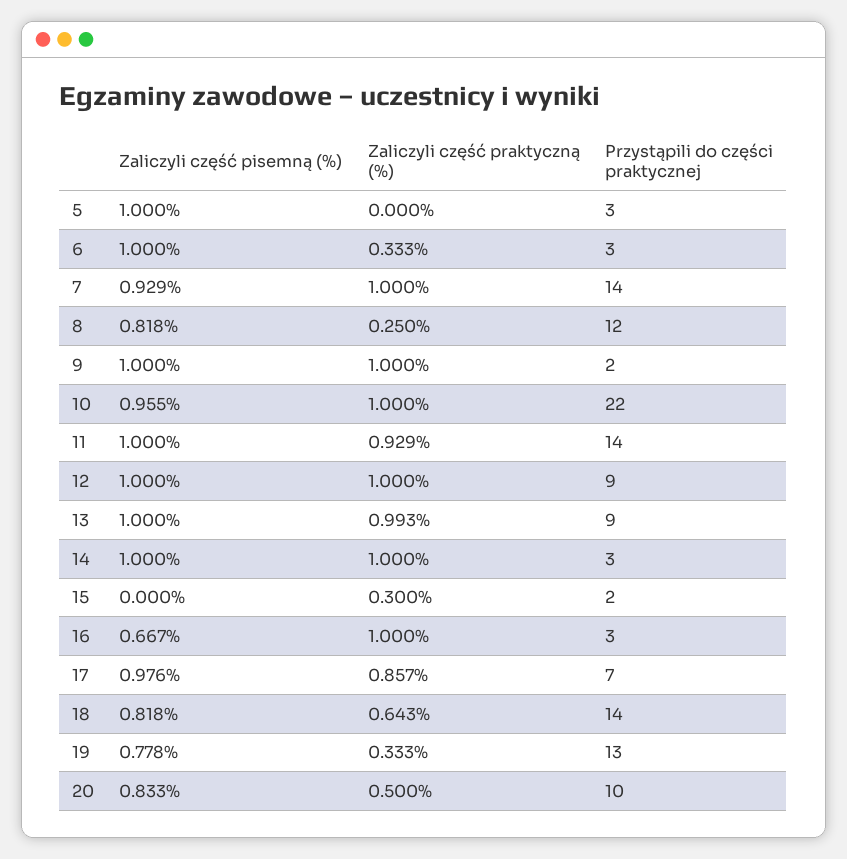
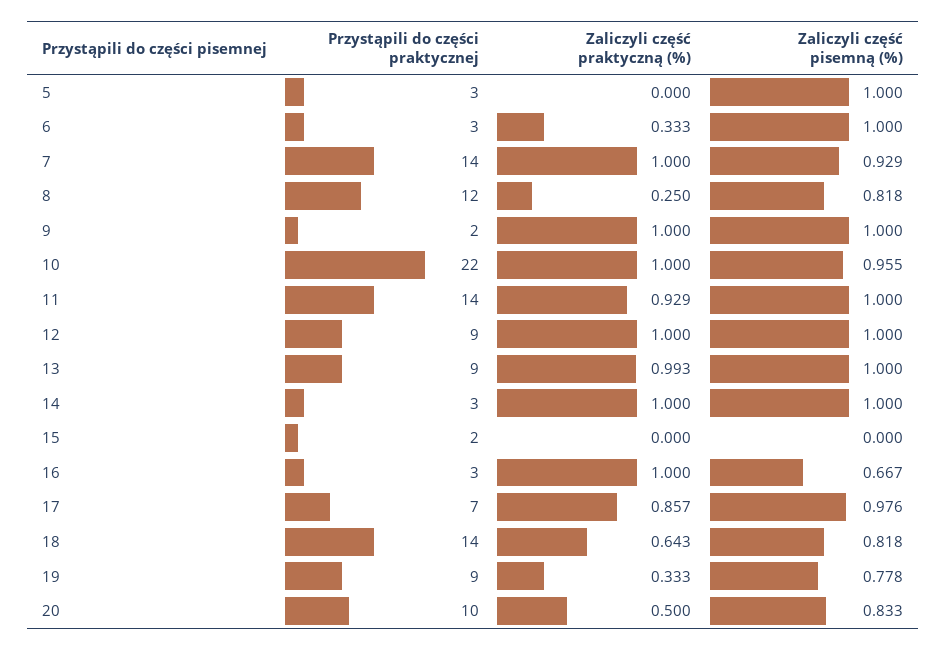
Zaliczyli część praktyczną (%), 15: 0.3 -> 0
Przystąpili do części praktycznej, 19: 13 -> 9

